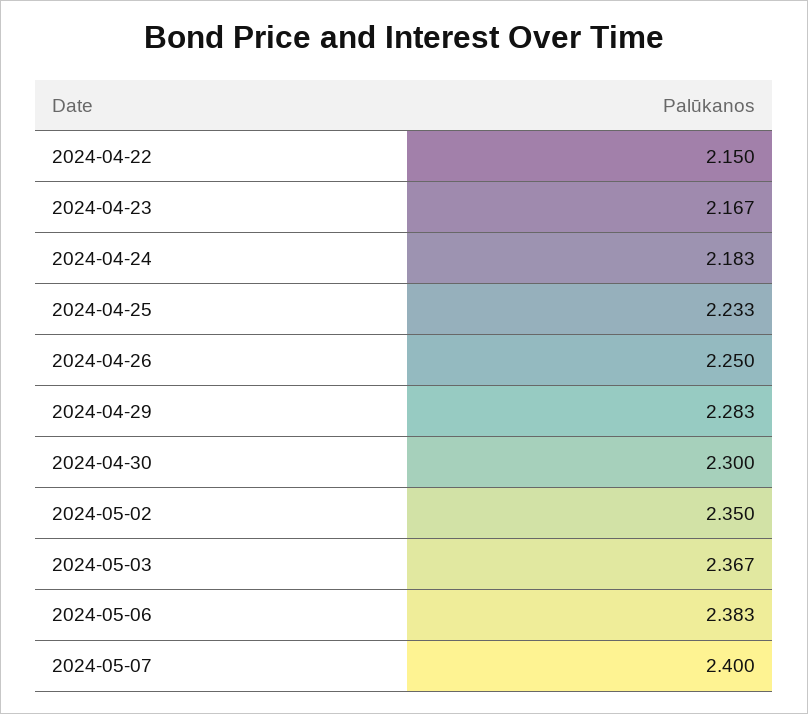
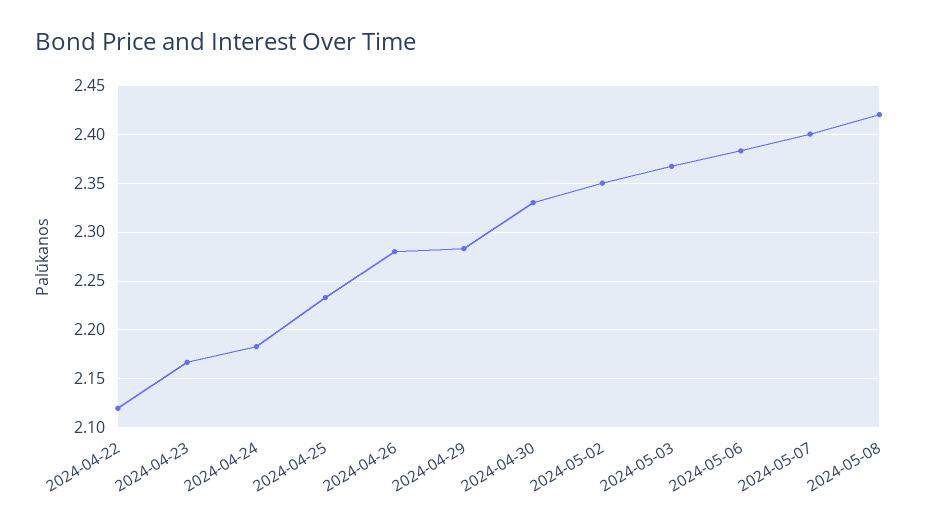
2024-04-22: 2.15 -> 2.12
2024-04-26: 2.25 -> 2.28
2024-04-30: 2.3 -> 2.33
2024-05-08: none -> 2.42

